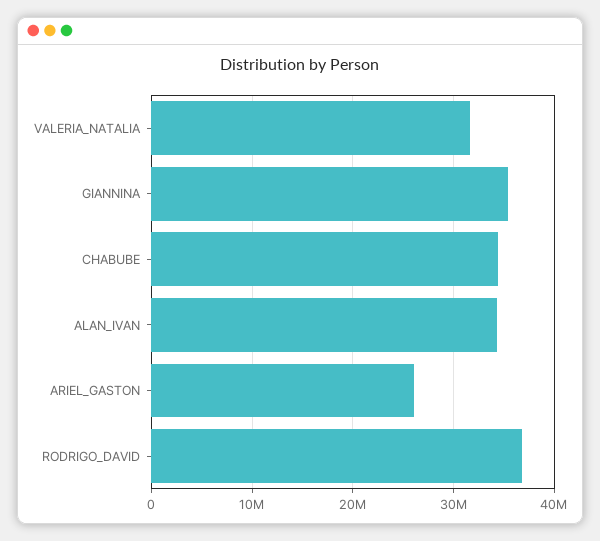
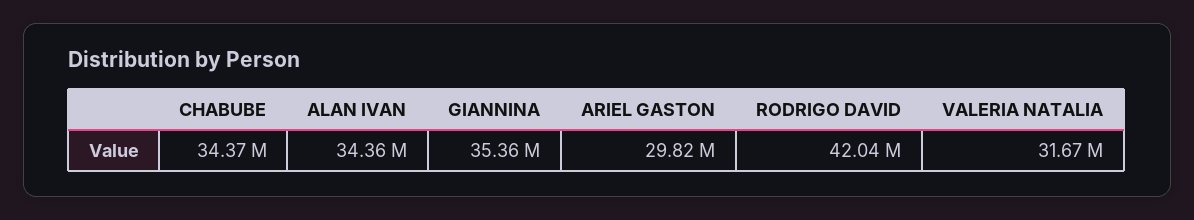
ARIEL_GASTON: 26000000 -> 29820000
RODRIGO_DAVID: 37000000 -> 42040000

